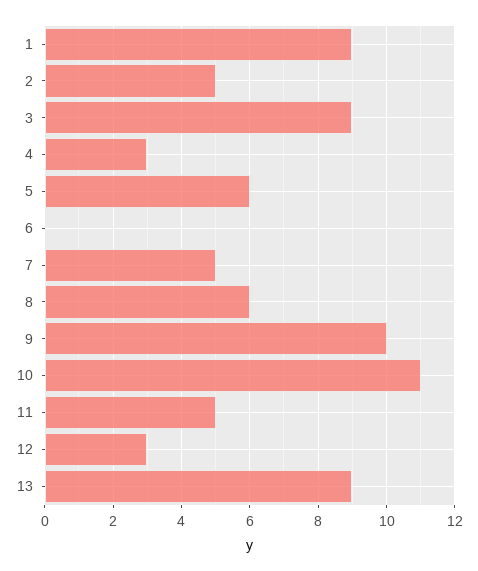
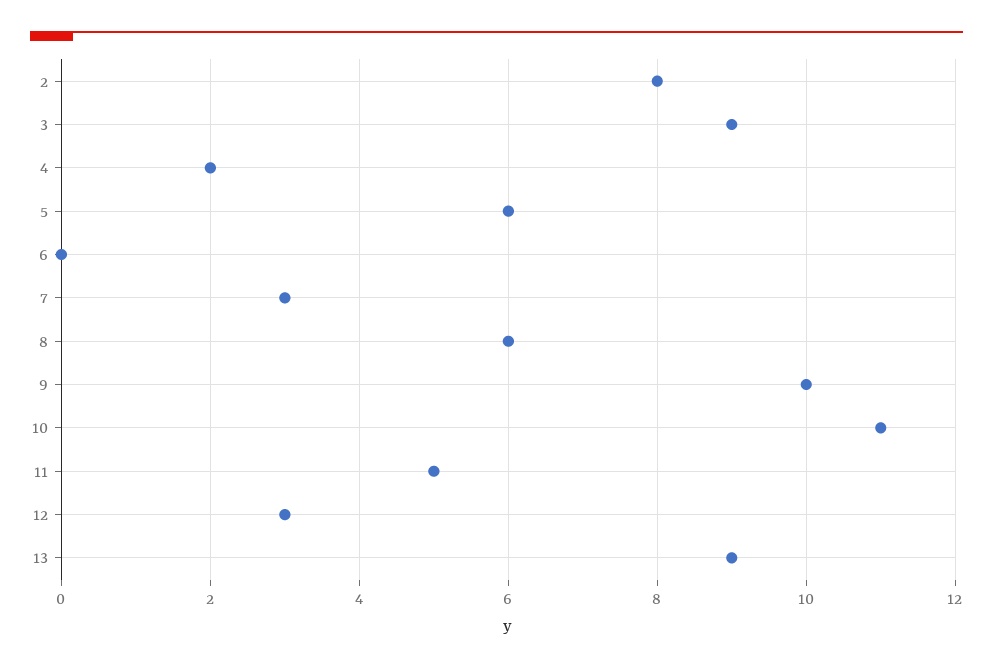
1: 9 -> none
2: 5 -> 8
4: 3 -> 2
7: 5 -> 3

